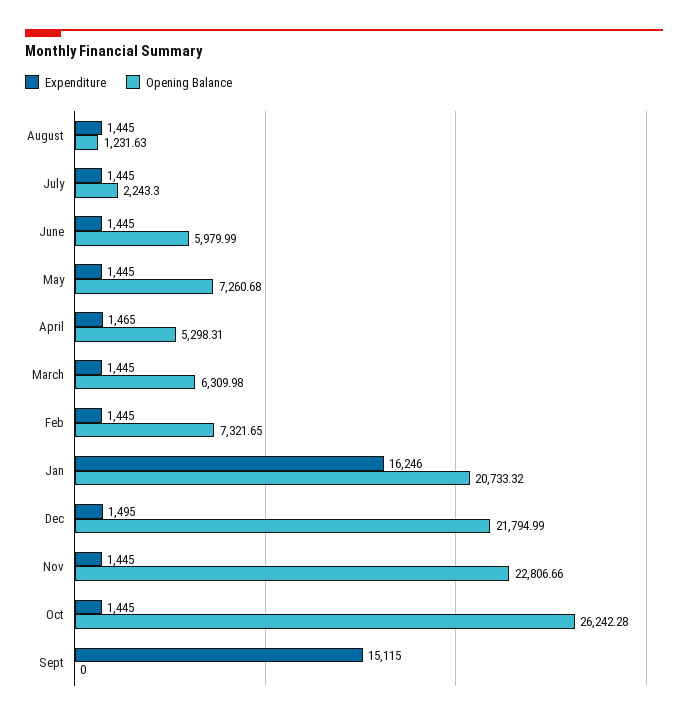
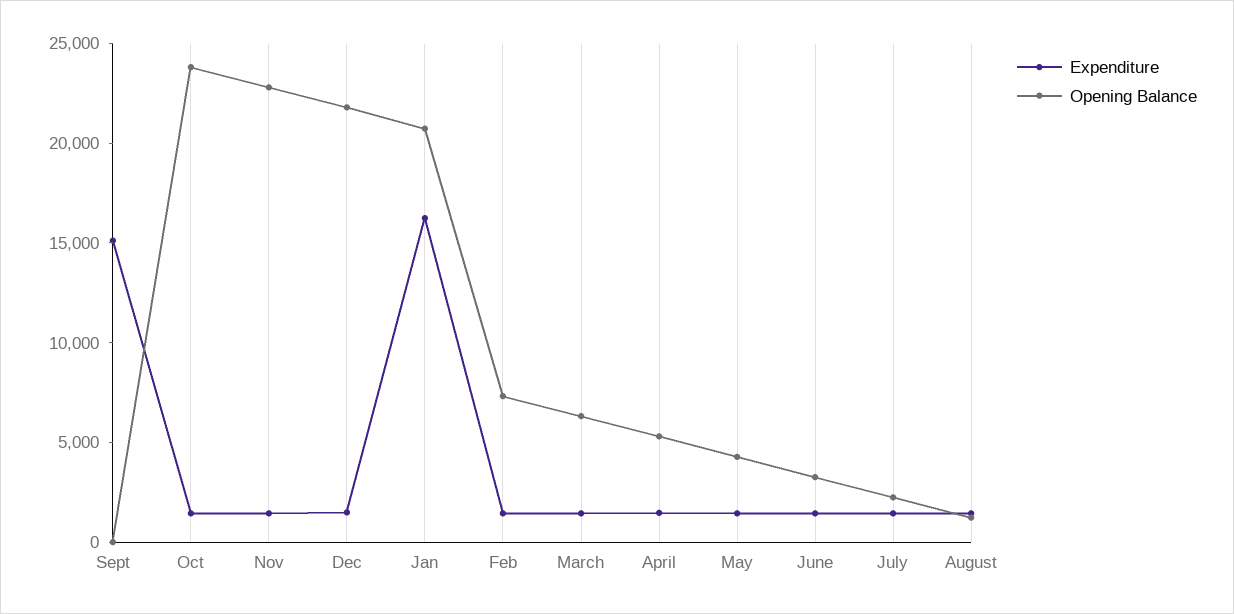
Opening Balance, June: 5979.99 -> 3000
Opening Balance, May: 7260.68 -> 4000
Opening Balance, Oct: 26242.28 -> 24000

